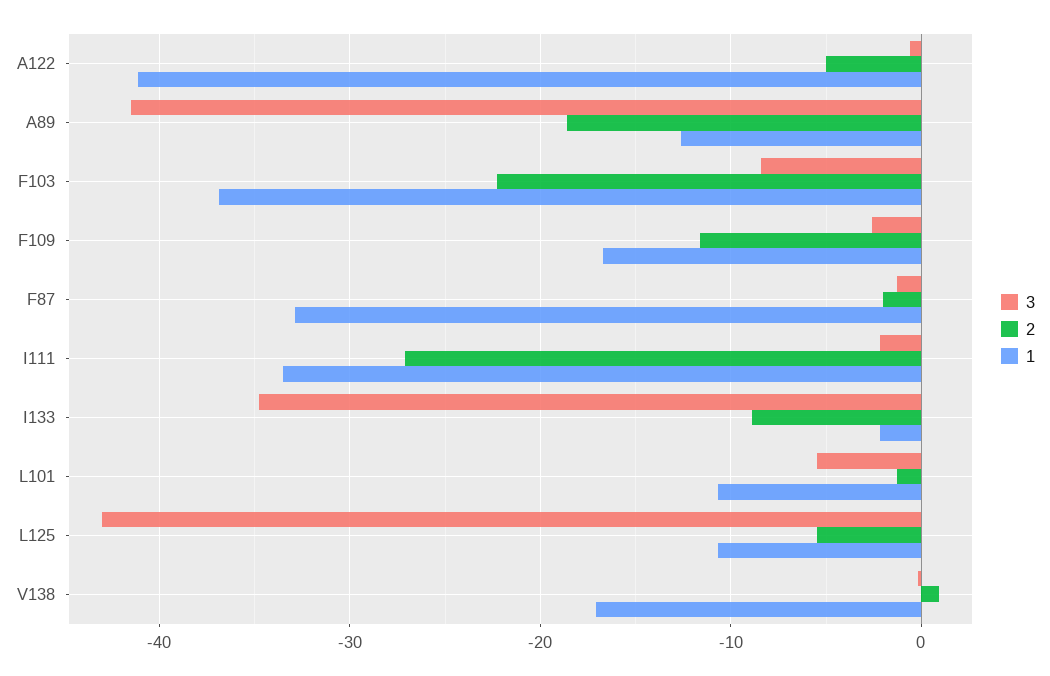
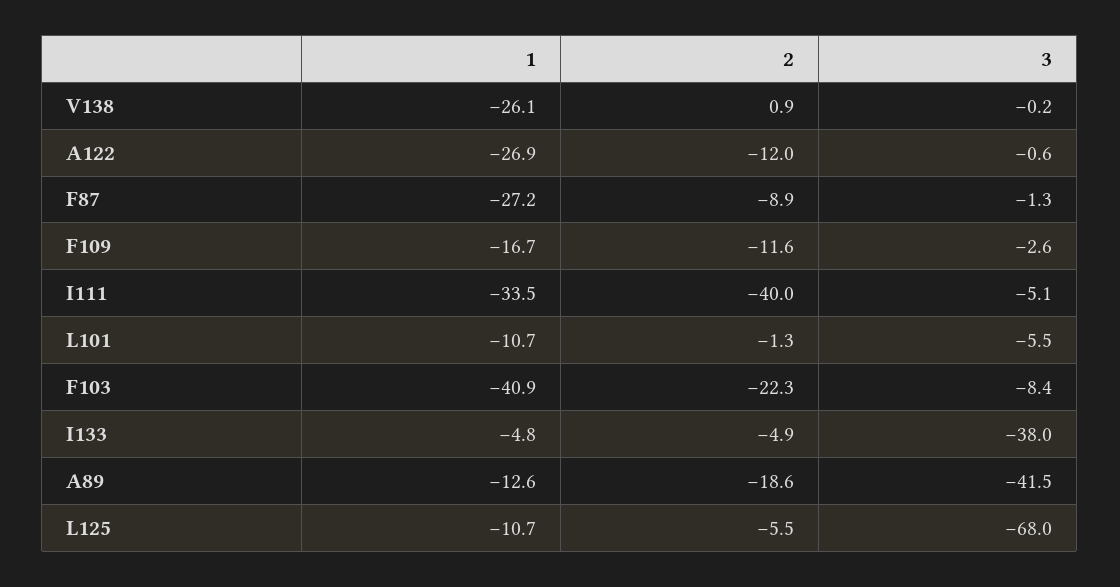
2, A122: -5 -> -12
1, A122: -41 -> -26.9
1, F103: -37 -> -40.9
2, F87: -2 -> -8.9
1, F87: -33 -> -27.2
3, I111: -2 -> -5.1
2, I111: -27 -> -40
3, I133: -35 -> -38
2, I133: -9 -> -4.9
1, I133: -2 -> -4.8
3, L125: -43 -> -68
1, V138: -17 -> -26.1

